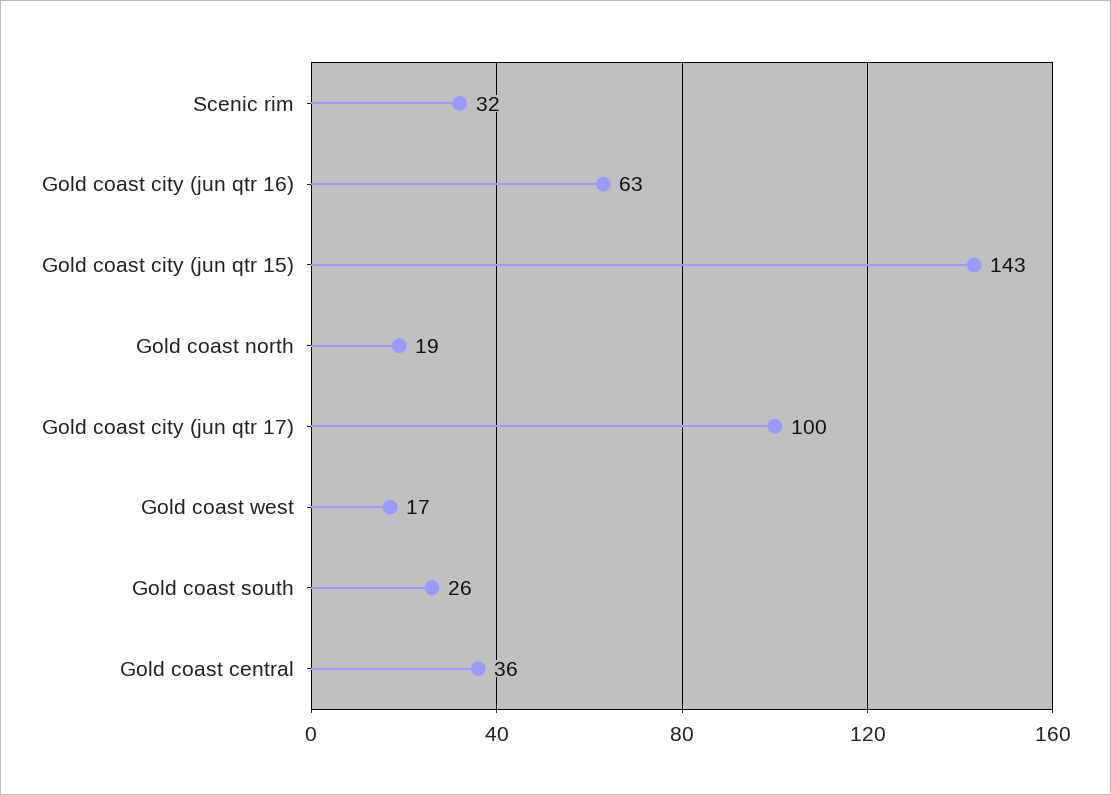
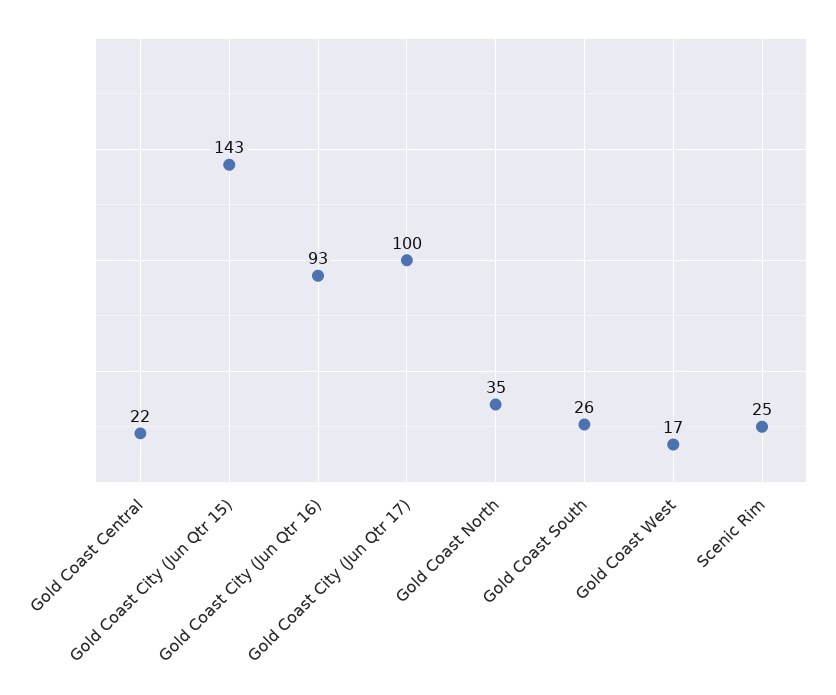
Scenic rim: 32 -> 25
Gold coast city (jun qtr 16): 63 -> 93
Gold coast north: 19 -> 35
Gold coast central: 36 -> 22

